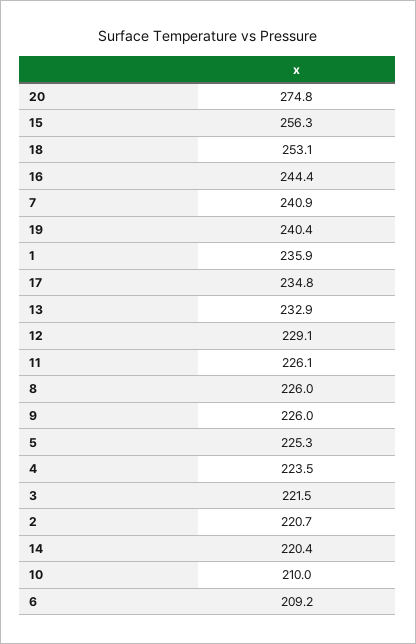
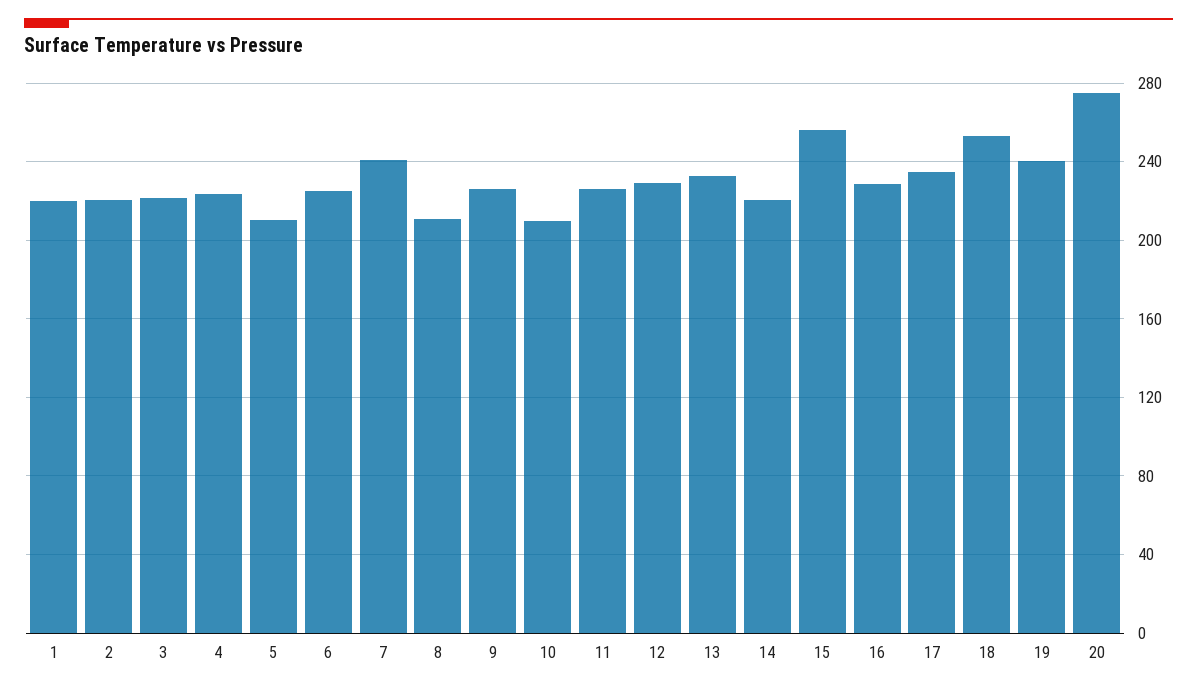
16: 244.4 -> 230
1: 235.9 -> 220
8: 226 -> 210
5: 225.3 -> 210
6: 209.2 -> 225

